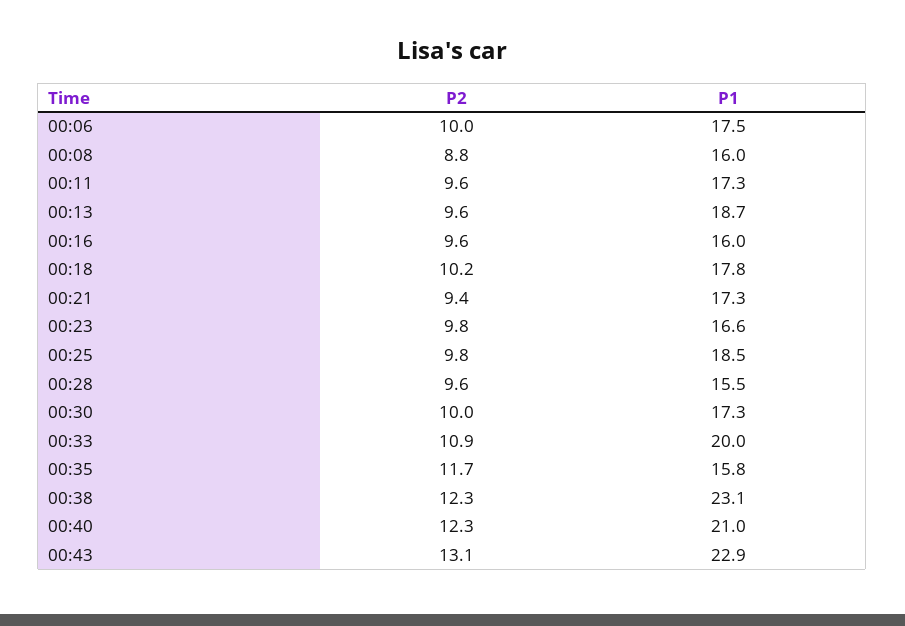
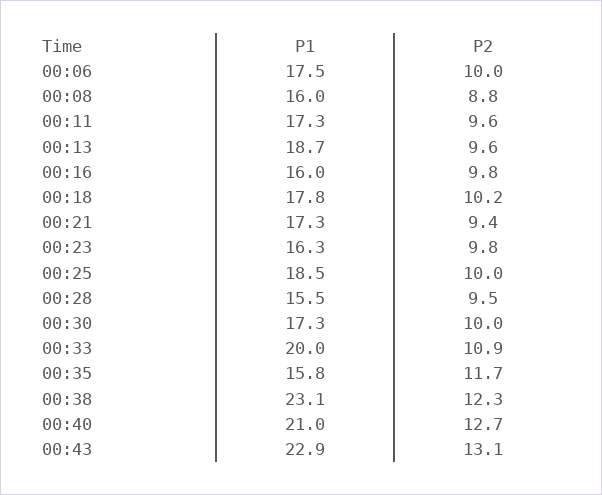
P2, 00:16: 9.6 -> 9.8
P1, 00:23: 16.6 -> 16.3
P2, 00:25: 9.8 -> 10
P2, 00:28: 9.6 -> 9.5
P2, 00:40: 12.3 -> 12.7

